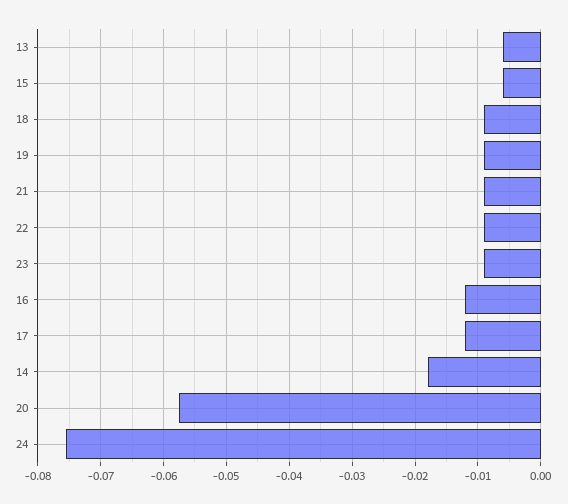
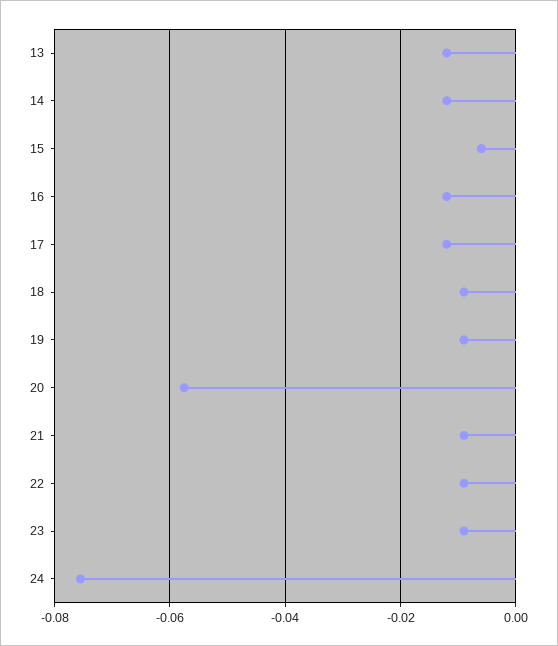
13: -0.006 -> -0.012
14: -0.018 -> -0.012

